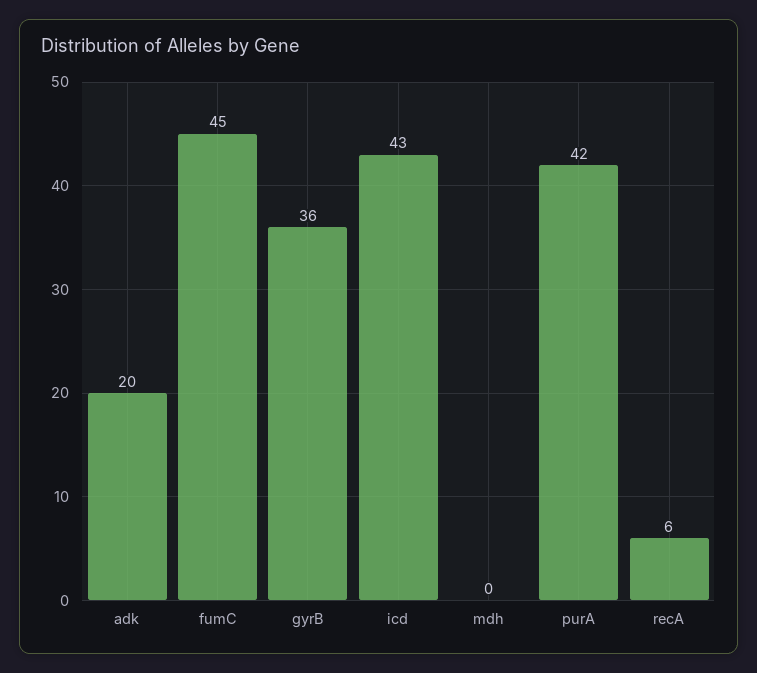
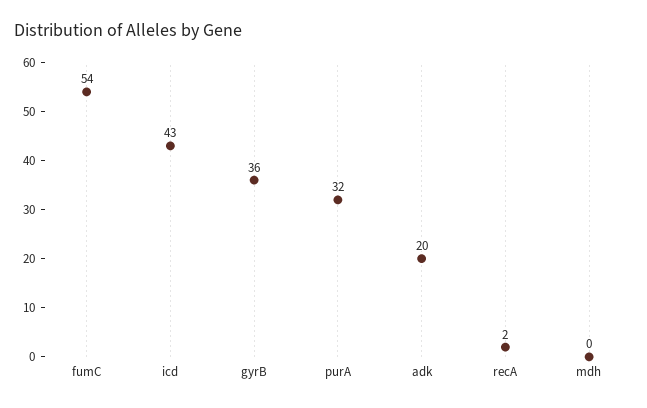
fumC: 45 -> 54
purA: 42 -> 32
recA: 6 -> 2

